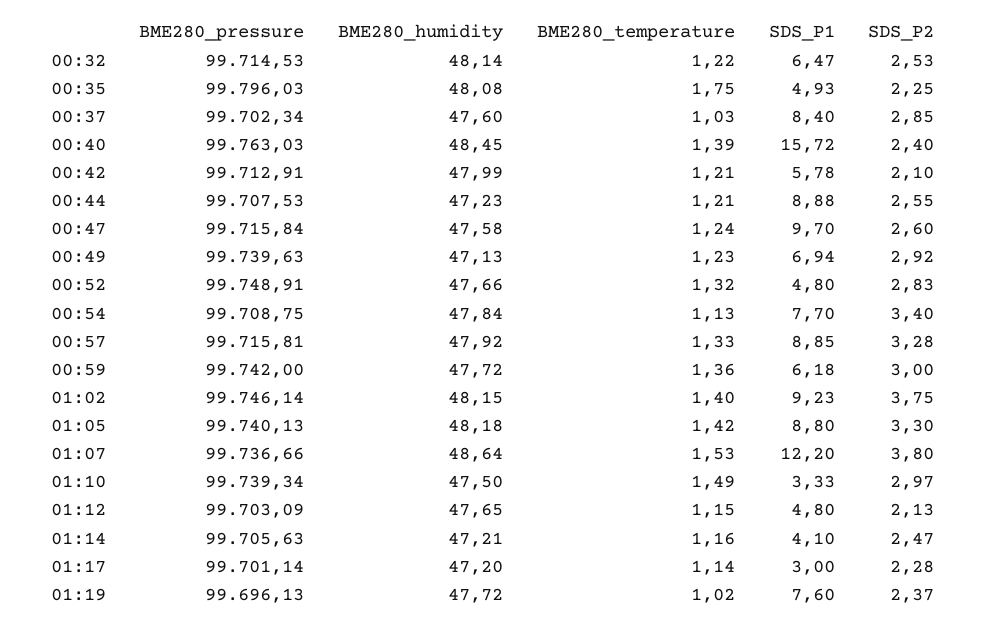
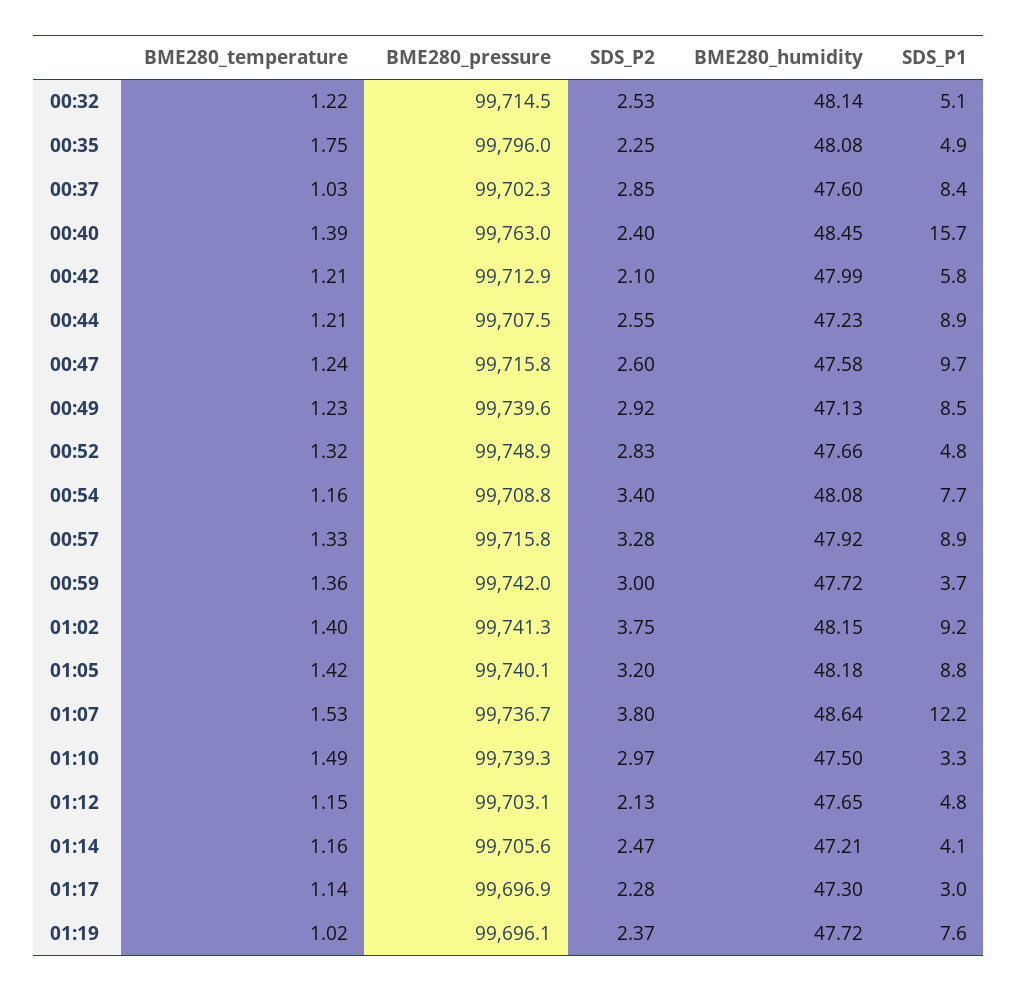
SDS_P1, 00:32: 6.47 -> 5.1
SDS_P1, 00:49: 6.94 -> 8.5
BME280_humidity, 00:54: 47.84 -> 48.08
BME280_temperature, 00:54: 1.13 -> 1.16
SDS_P1, 00:59: 6.18 -> 3.7
BME280_pressure, 01:02: 99746.14 -> 99741.3
SDS_P2, 01:05: 3.3 -> 3.2
BME280_pressure, 01:17: 99701.14 -> 99696.9
BME280_humidity, 01:17: 47.2 -> 47.3

